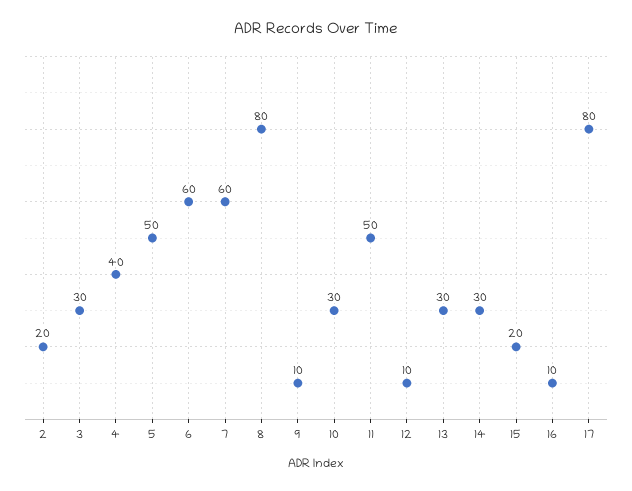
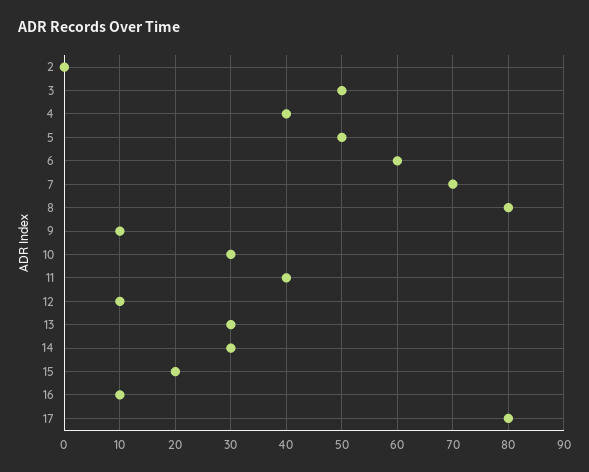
2: 20 -> 0
3: 30 -> 50
7: 60 -> 70
11: 50 -> 40

